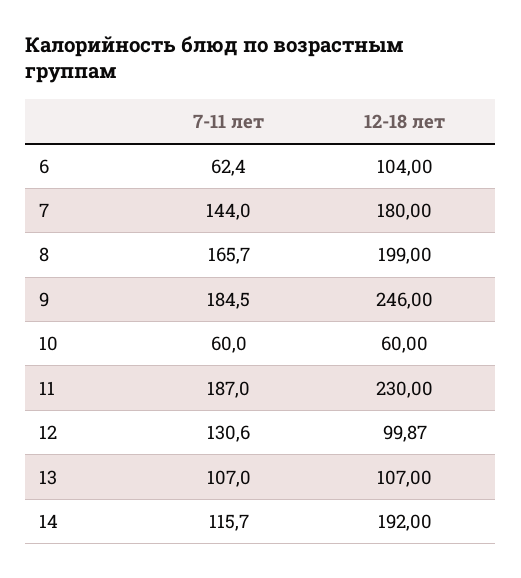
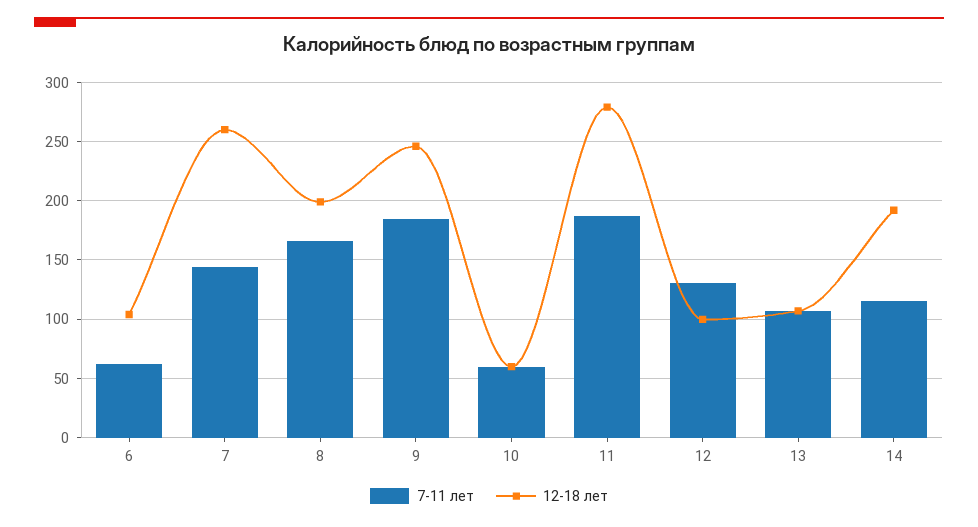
12-18 лет, 7: 180 -> 260
12-18 лет, 11: 230 -> 280

